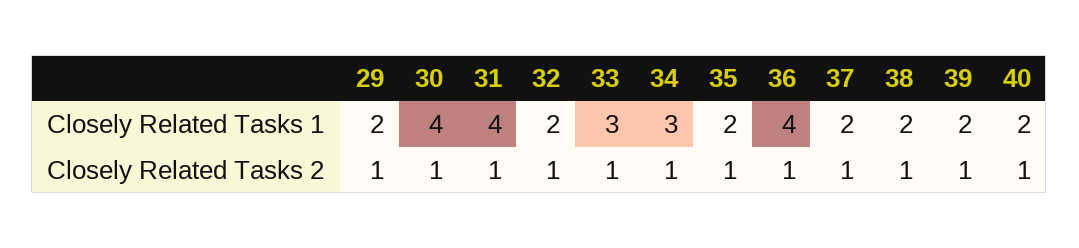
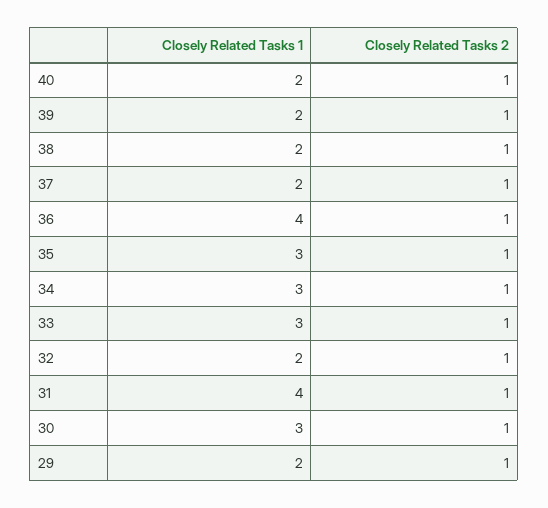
30, Closely Related Tasks 1: 4 -> 3
35, Closely Related Tasks 1: 2 -> 3

